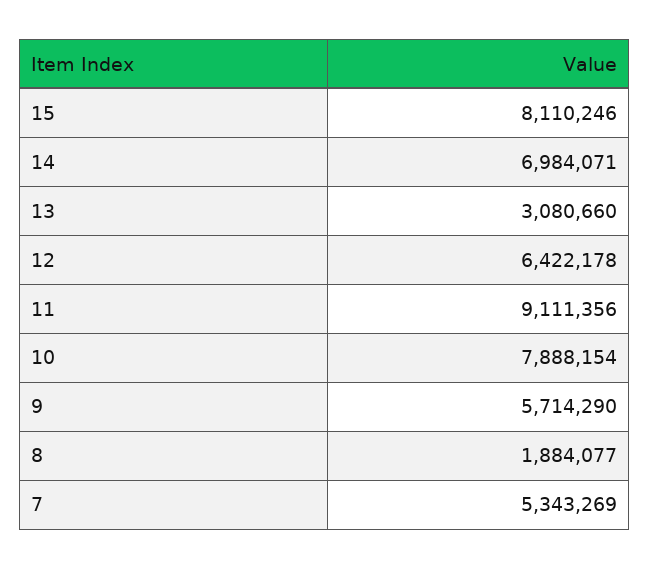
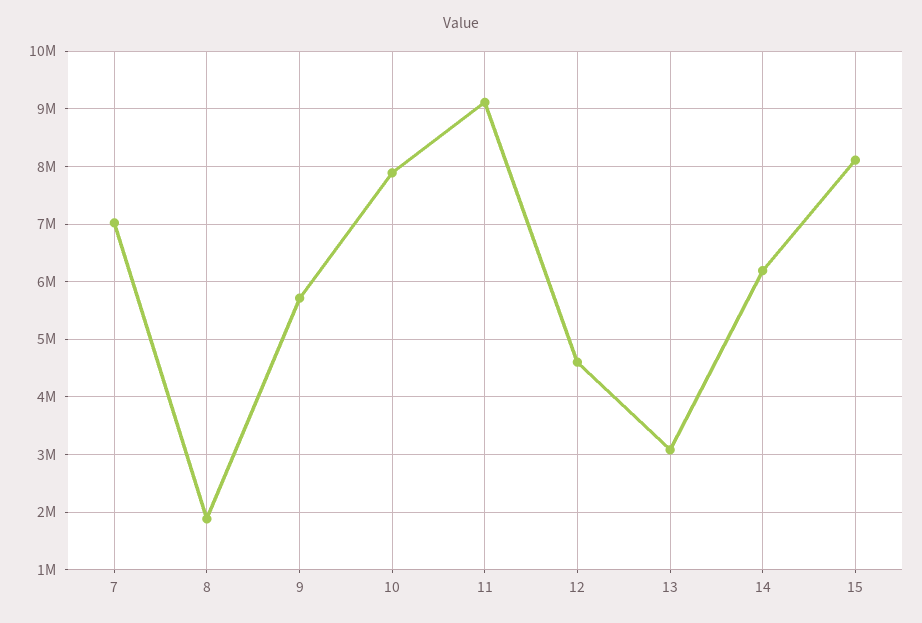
14: 6984071 -> 6200000
12: 6422178 -> 4600000
7: 5343269 -> 7000000

